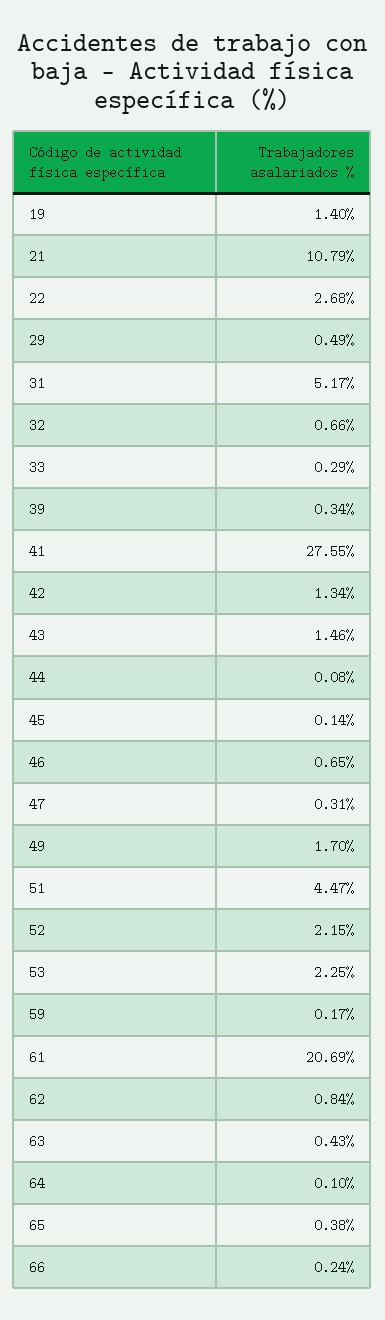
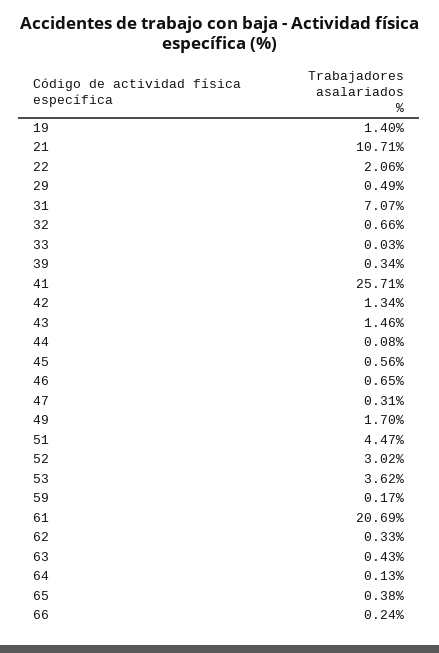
21: 10.79 -> 10.71
22: 2.68 -> 2.06
31: 5.17 -> 7.07
33: 0.29 -> 0.03
41: 27.55 -> 25.71
45: 0.14 -> 0.56
52: 2.15 -> 3.02
53: 2.25 -> 3.62
62: 0.84 -> 0.33
64: 0.1 -> 0.13

